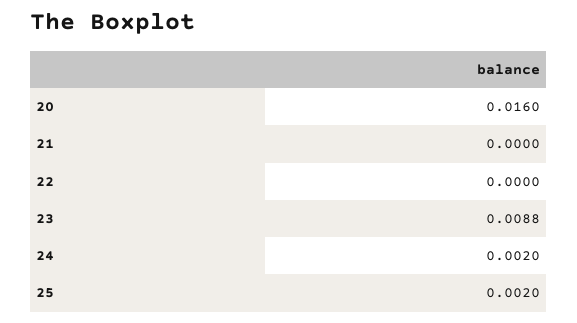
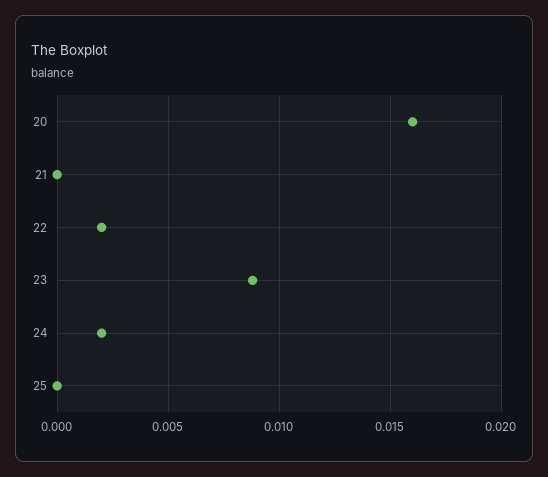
22: 0 -> 0.002
25: 0.002 -> 0

